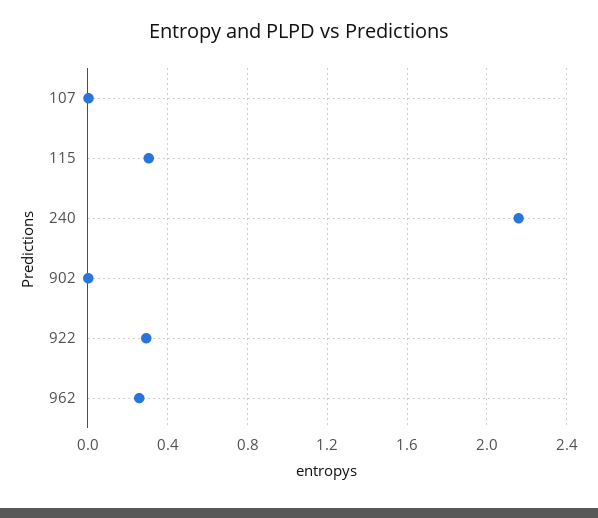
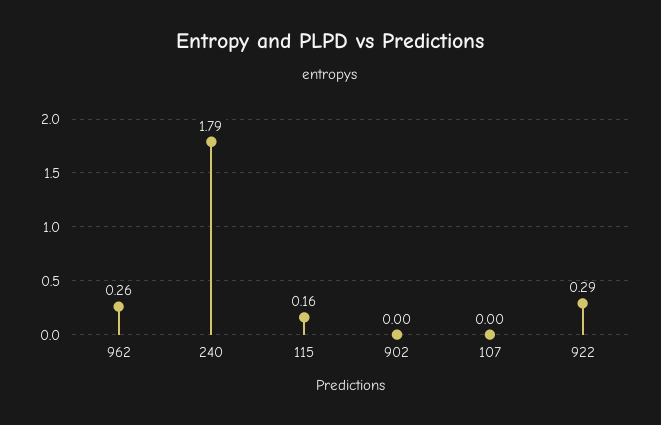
115: 0.3 -> 0.16
240: 2.15 -> 1.79

